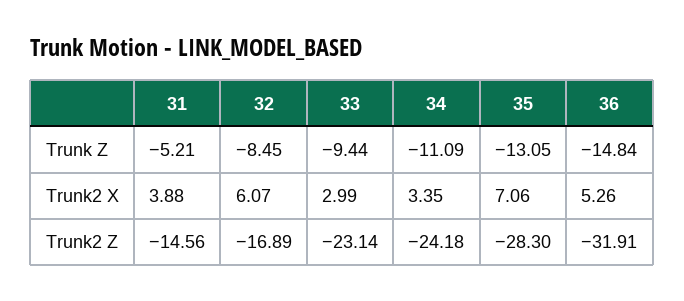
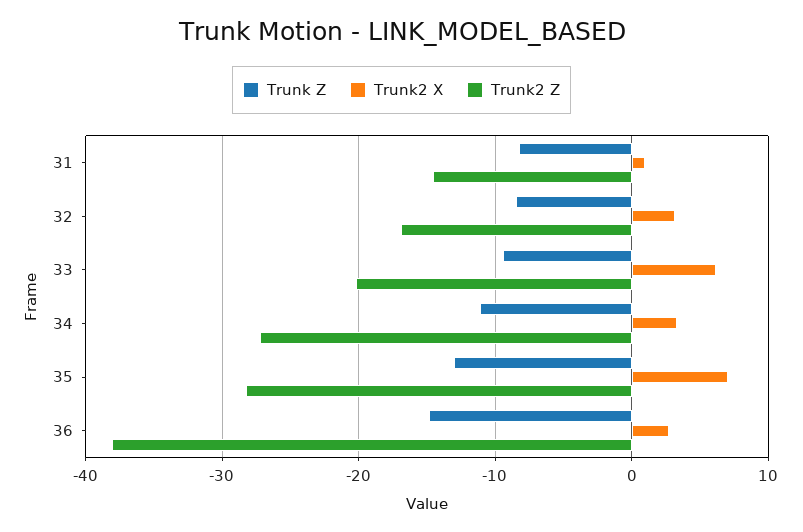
Trunk Z, 31: -5.21 -> -8
Trunk2 X, 31: 3.88 -> 1
Trunk2 X, 32: 6.07 -> 3
Trunk2 X, 33: 2.99 -> 6
Trunk2 X, 36: 5.26 -> 3
Trunk2 Z, 33: -23.14 -> -20
Trunk2 Z, 34: -24.18 -> -27
Trunk2 Z, 36: -31.91 -> -38

